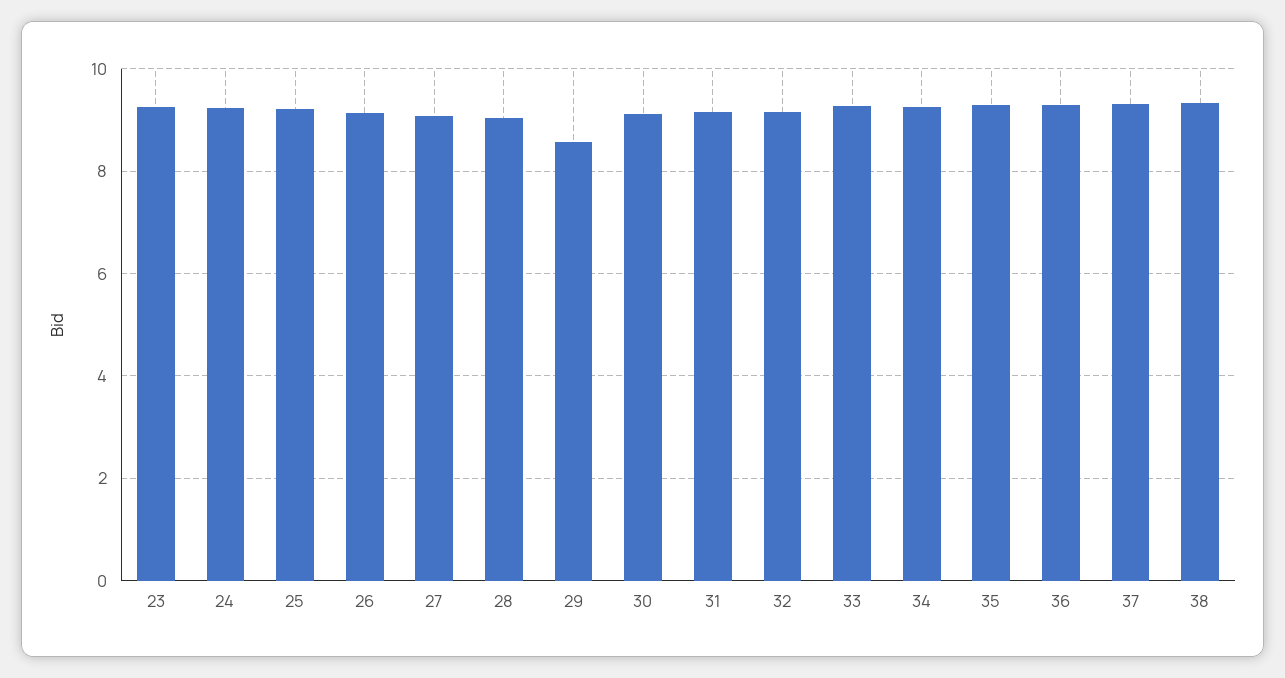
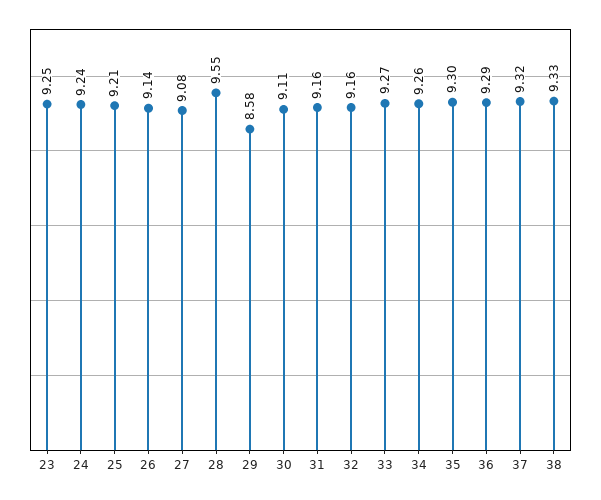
28: 9 -> 9.55

